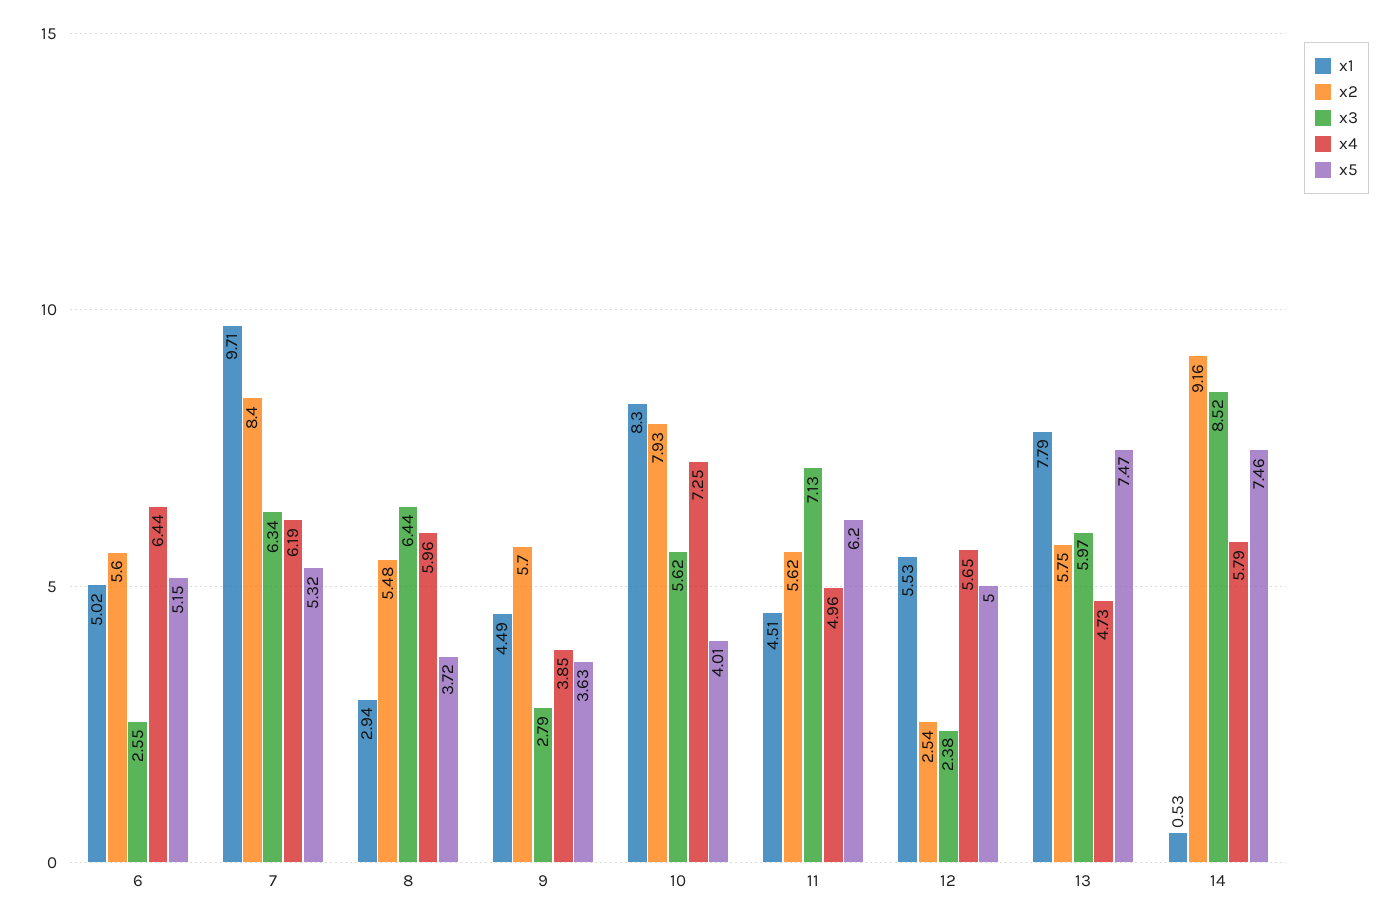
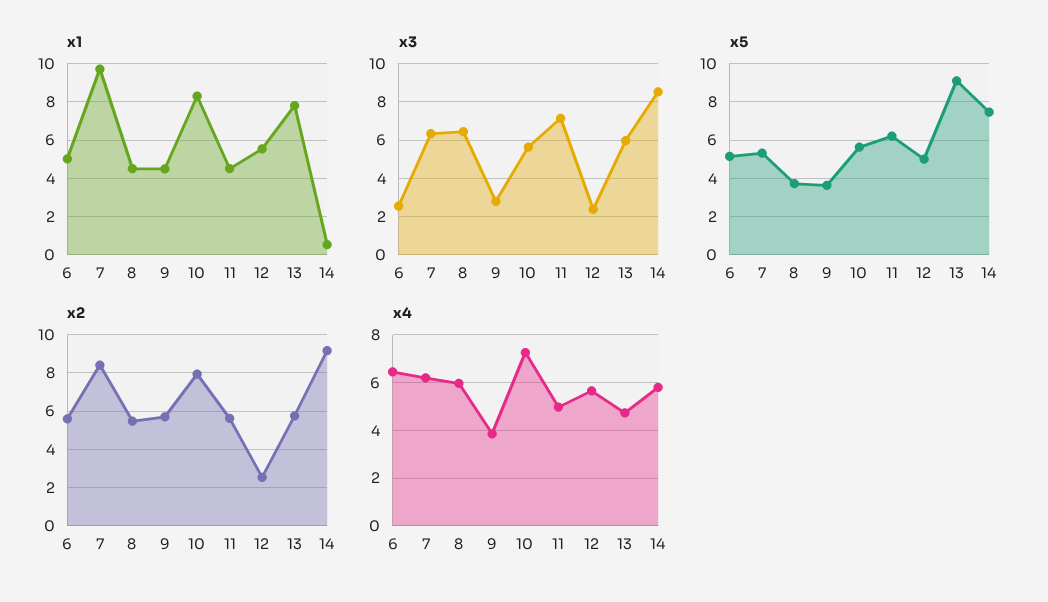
x1, 8: 2.94 -> 4.5
x5, 10: 4.01 -> 5.5
x5, 13: 7.47 -> 9

